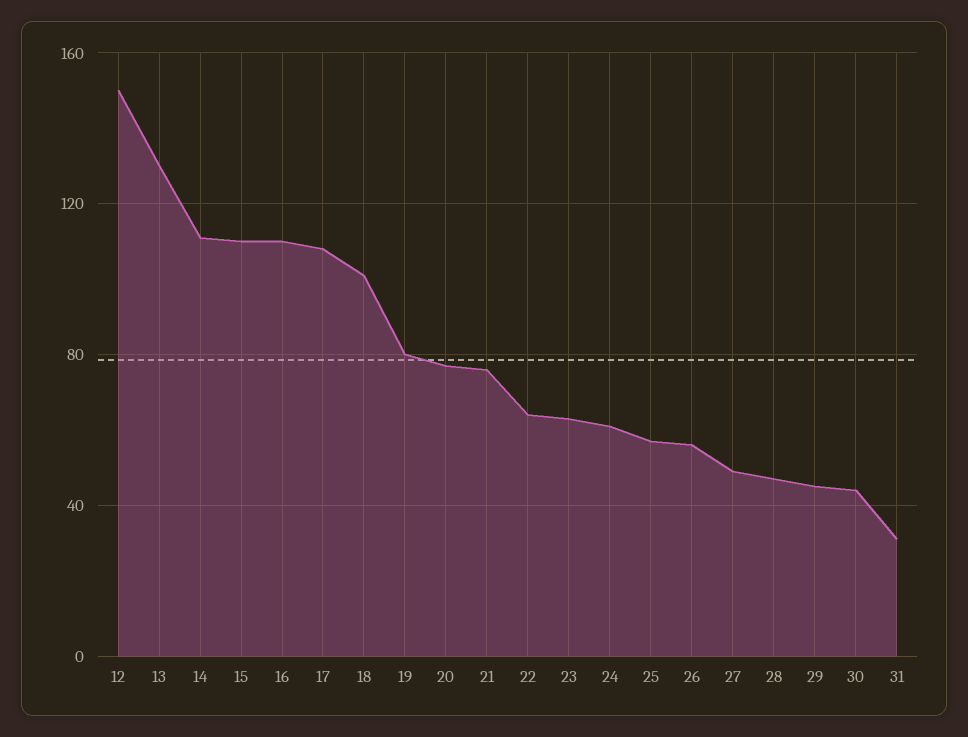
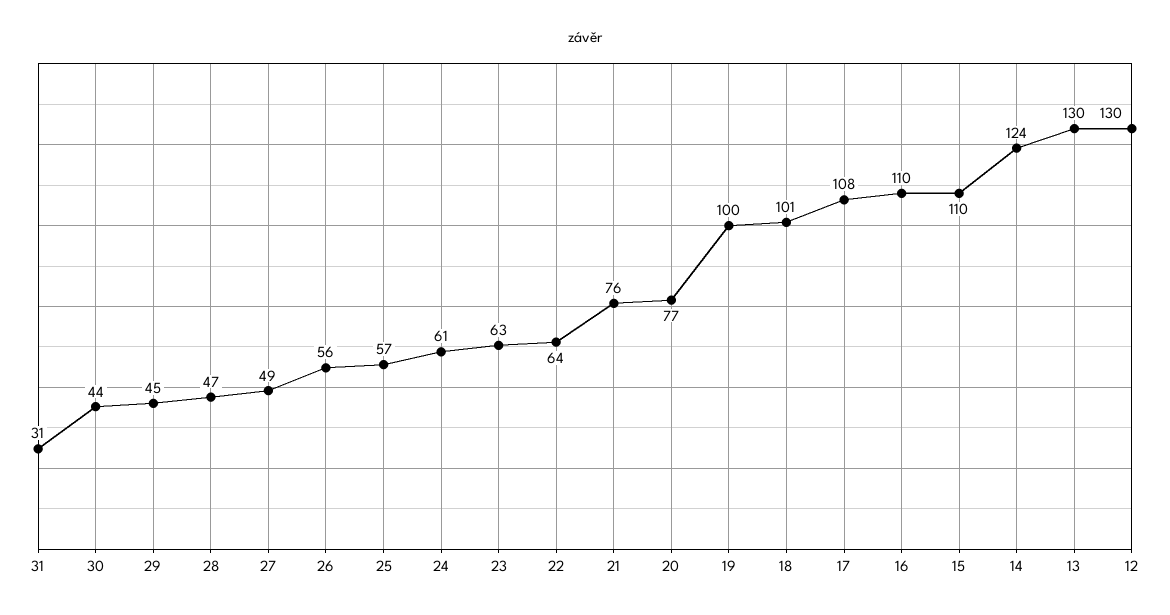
12: 150 -> 130
14: 110 -> 124
19: 80 -> 100

